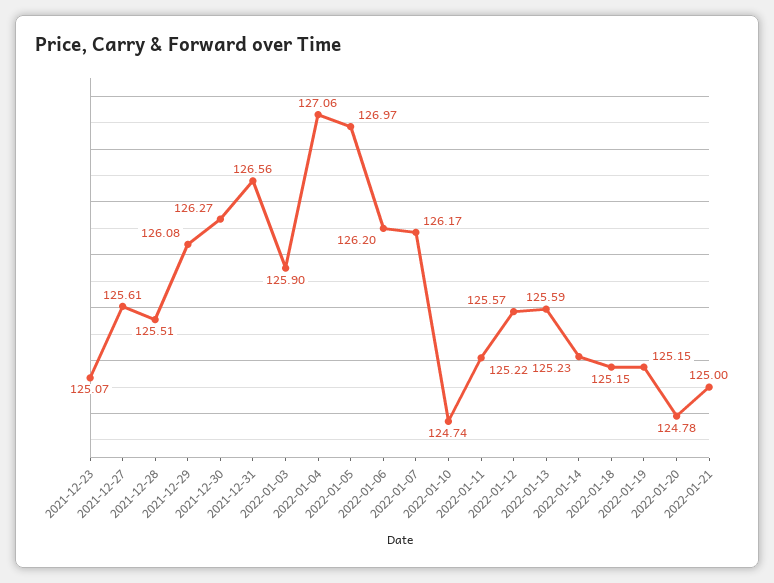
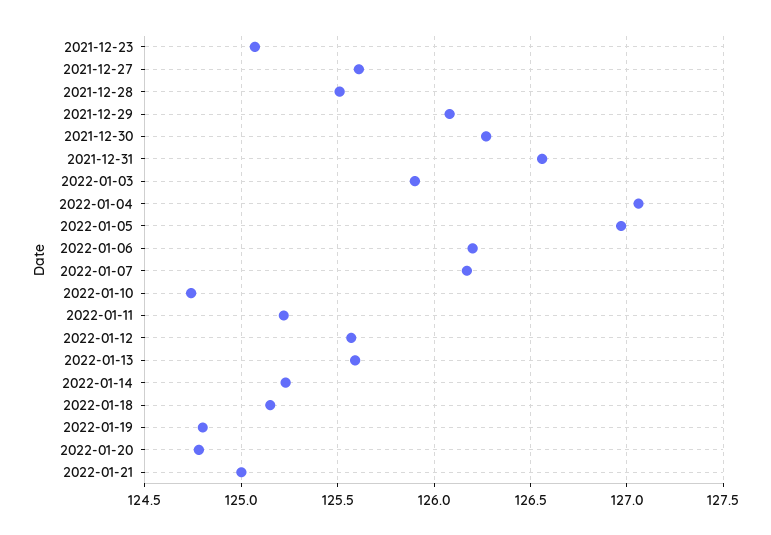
2022-01-19: 125.15 -> 124.8

